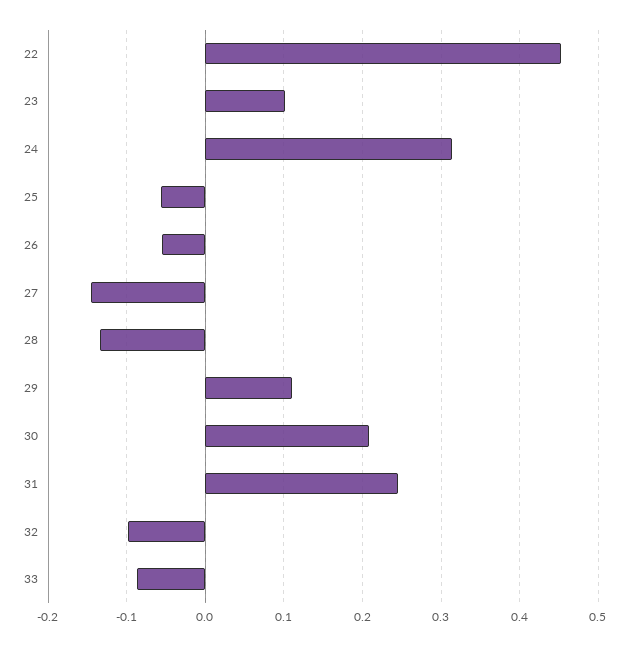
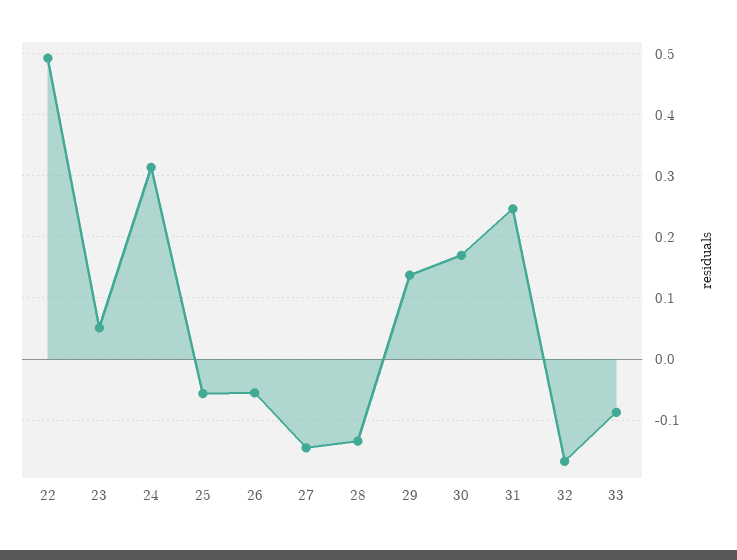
22: 0.45 -> 0.49
23: 0.1 -> 0.05
29: 0.11 -> 0.14
30: 0.21 -> 0.17
32: -0.1 -> -0.17

